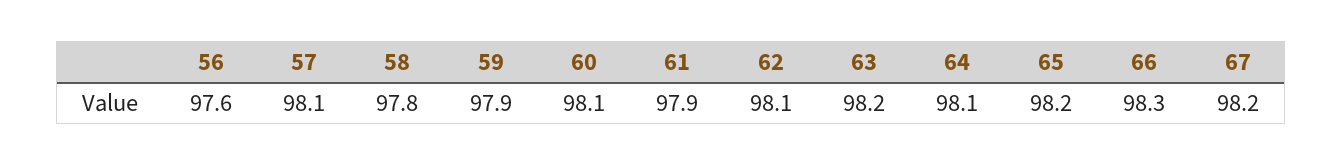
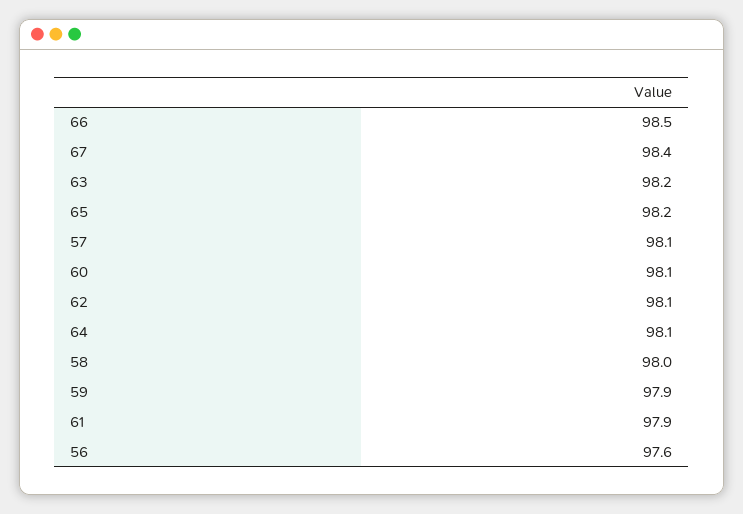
58: 97.8 -> 98
66: 98.3 -> 98.5
67: 98.2 -> 98.4

